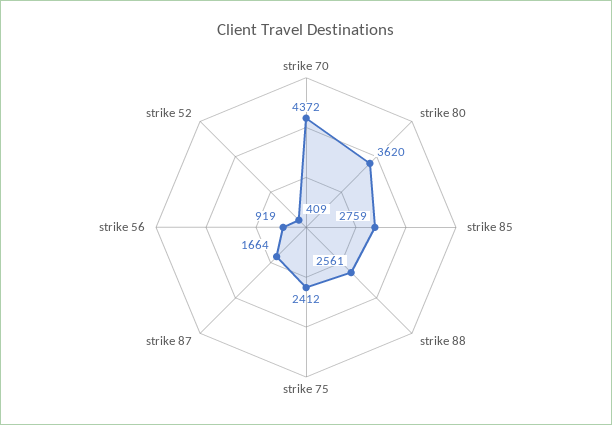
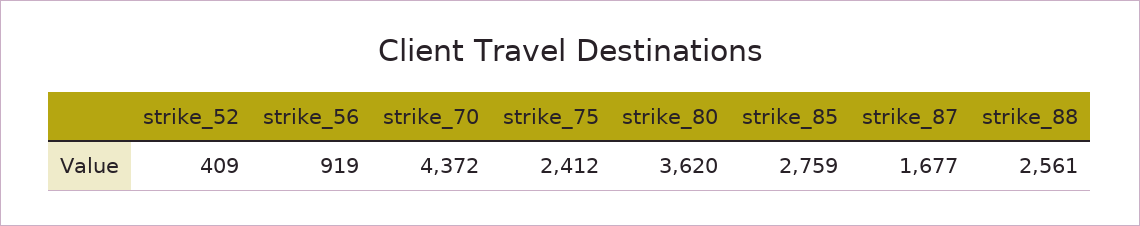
strike 87: 1664 -> 1677

